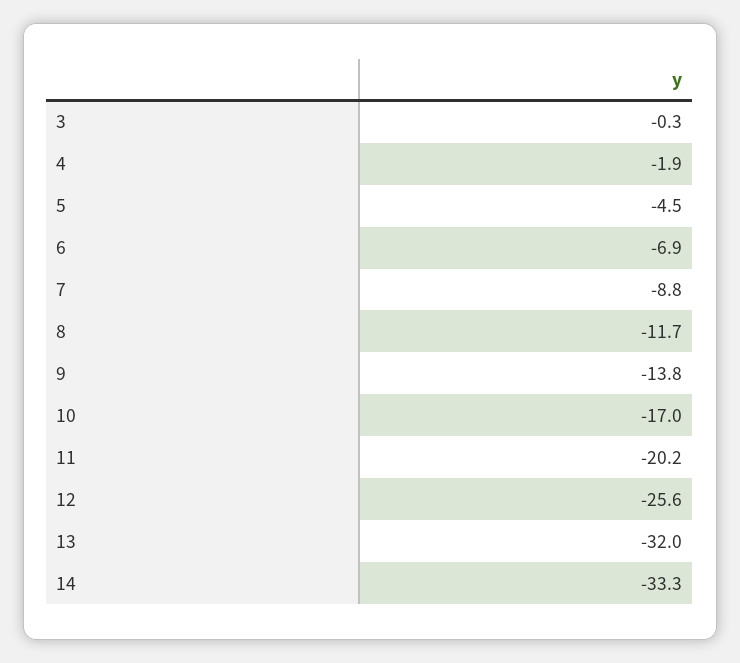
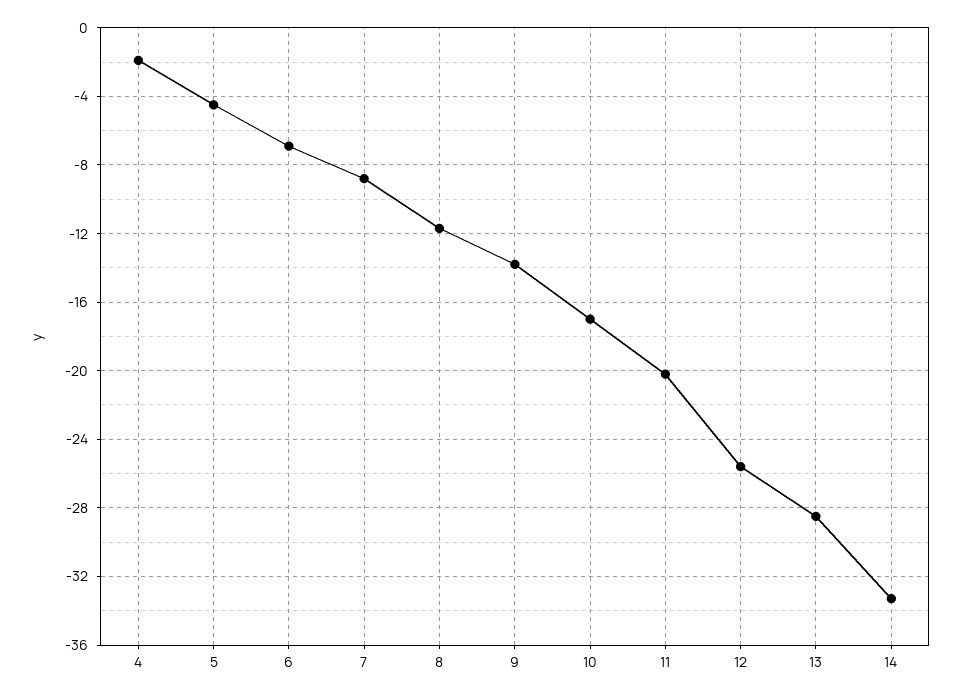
3: -0.3 -> none
13: -32 -> -28.5

